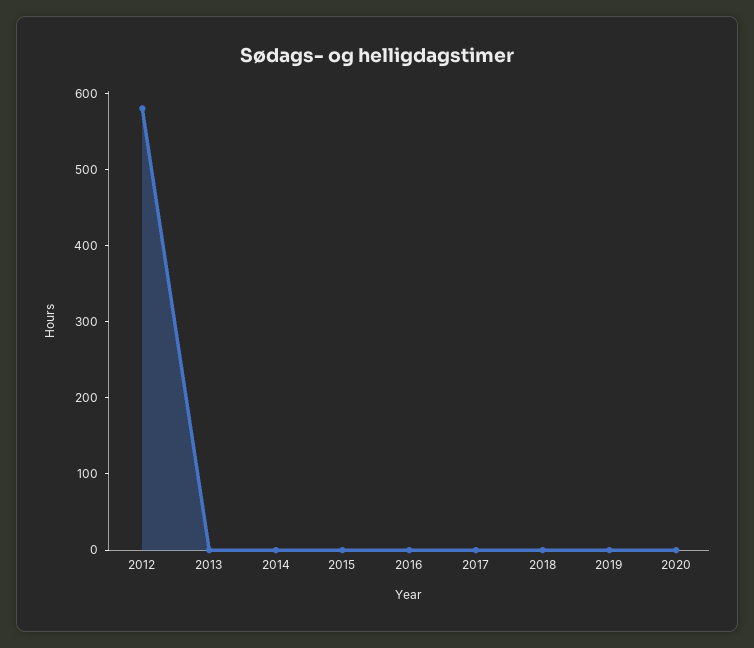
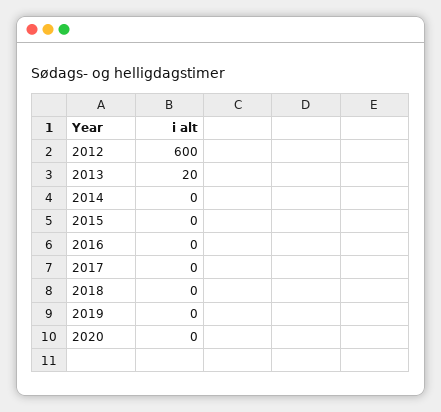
2012: 580 -> 600
2013: 0 -> 20

